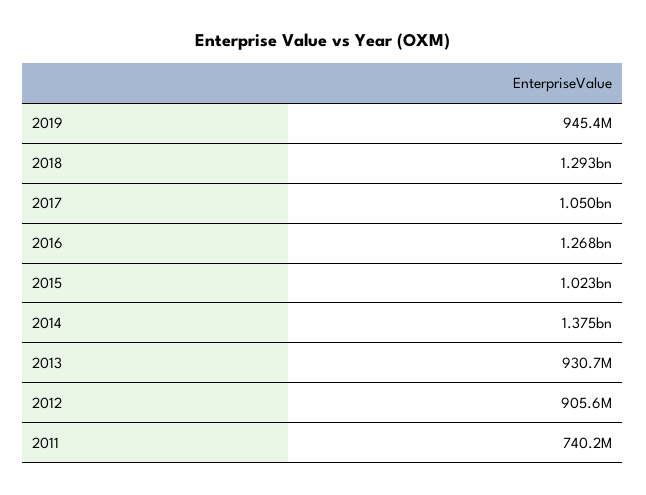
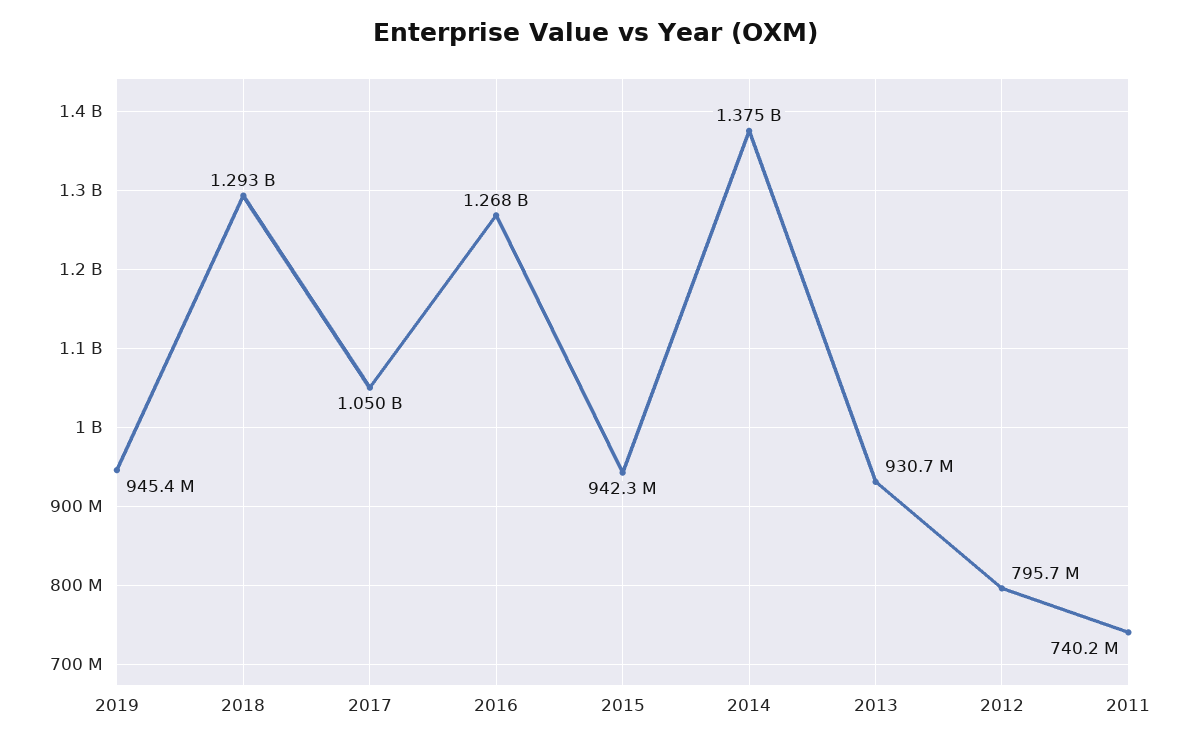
2015: 1023000000 -> 942300000
2012: 905600000 -> 795700000

